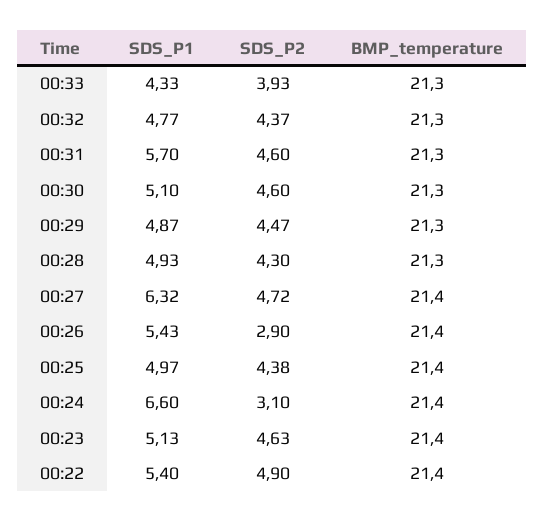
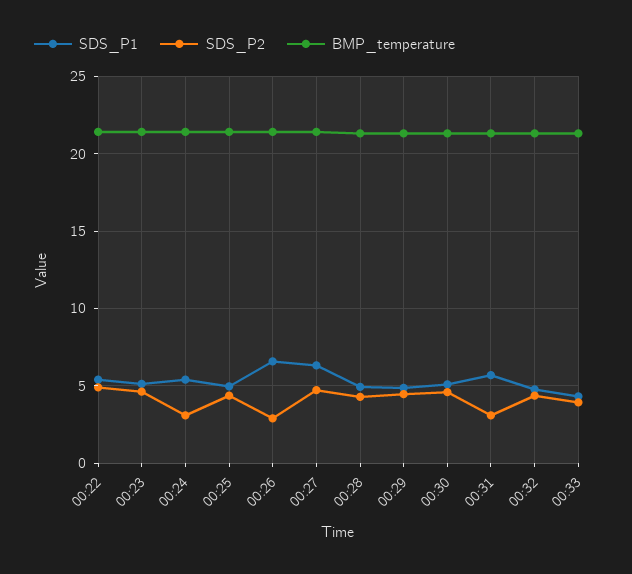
SDS_P2, 00:31: 4.6 -> 3
SDS_P1, 00:26: 5.43 -> 6.5
SDS_P1, 00:24: 6.6 -> 5.5

